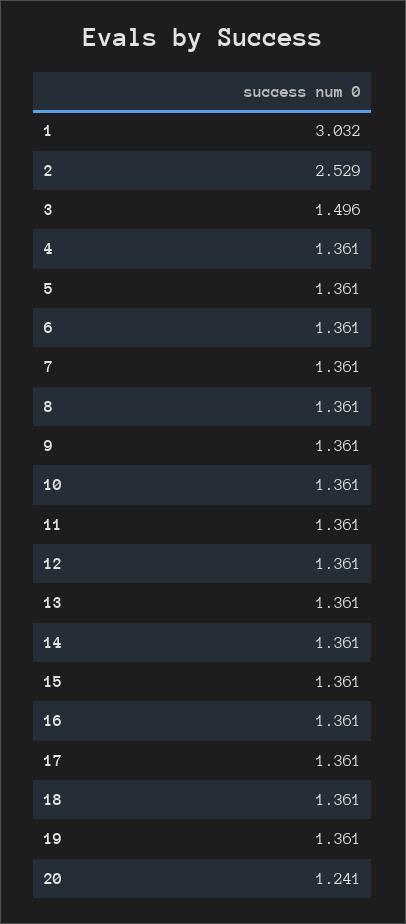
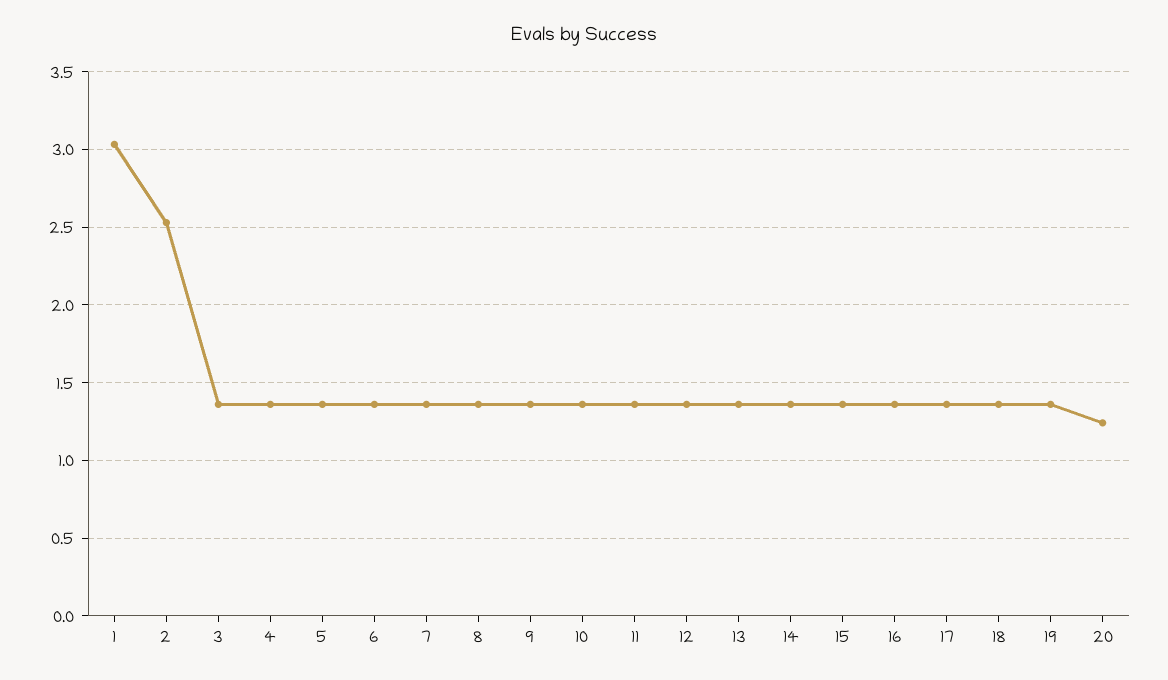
3: 1.496 -> 1.35

